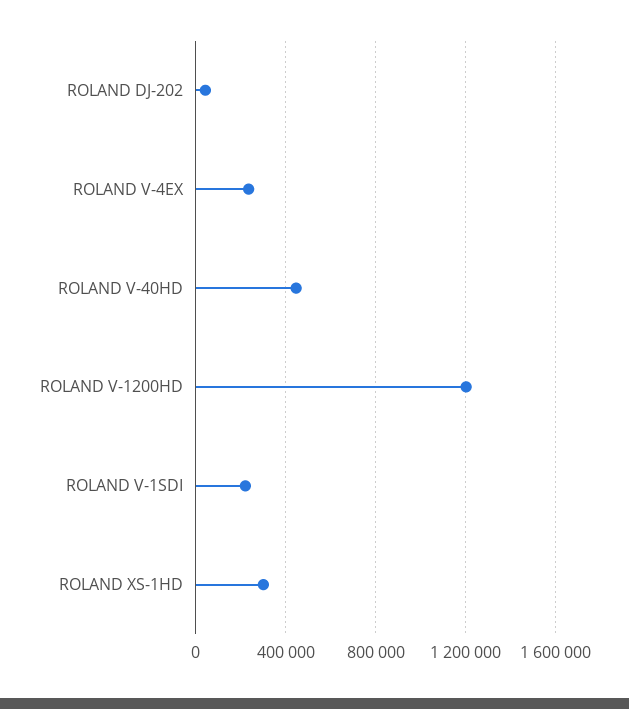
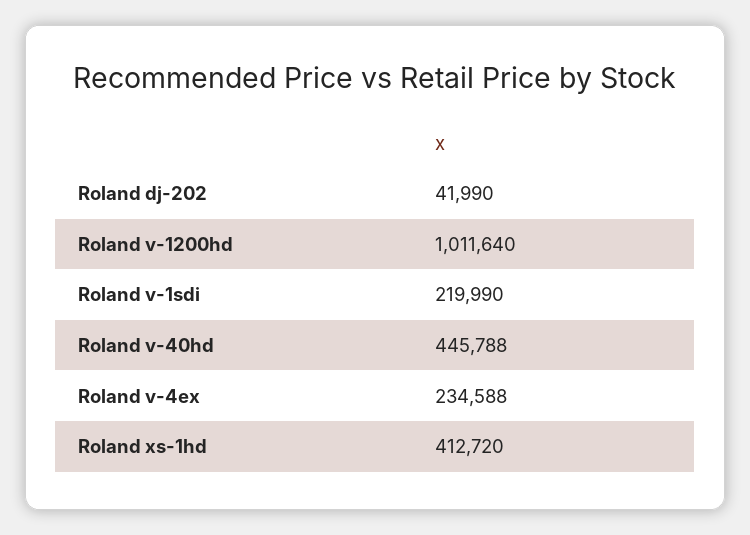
ROLAND V-1200HD: 1200000 -> 1011640
ROLAND XS-1HD: 300000 -> 412720

